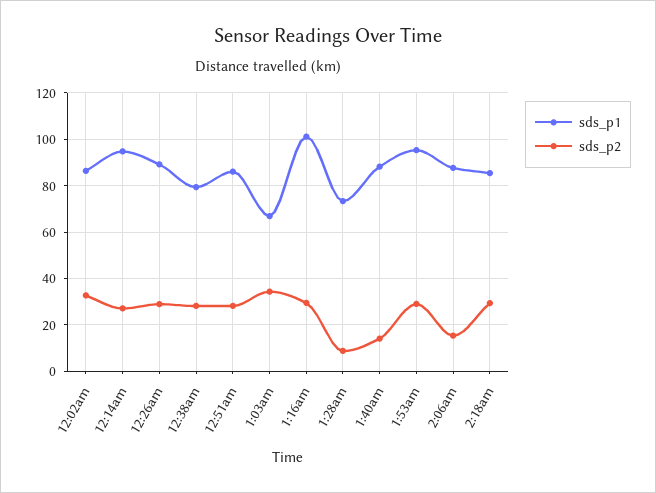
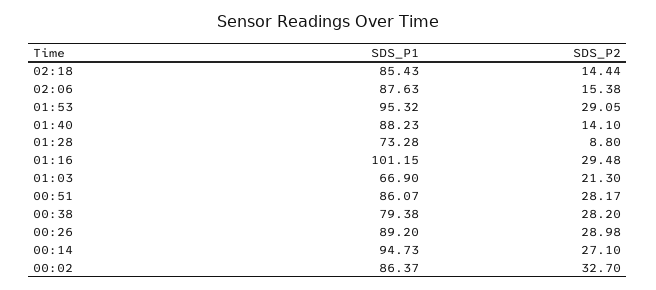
sds_p2, 1:03am: 35 -> 21.3
sds_p2, 2:18am: 30 -> 14.44

